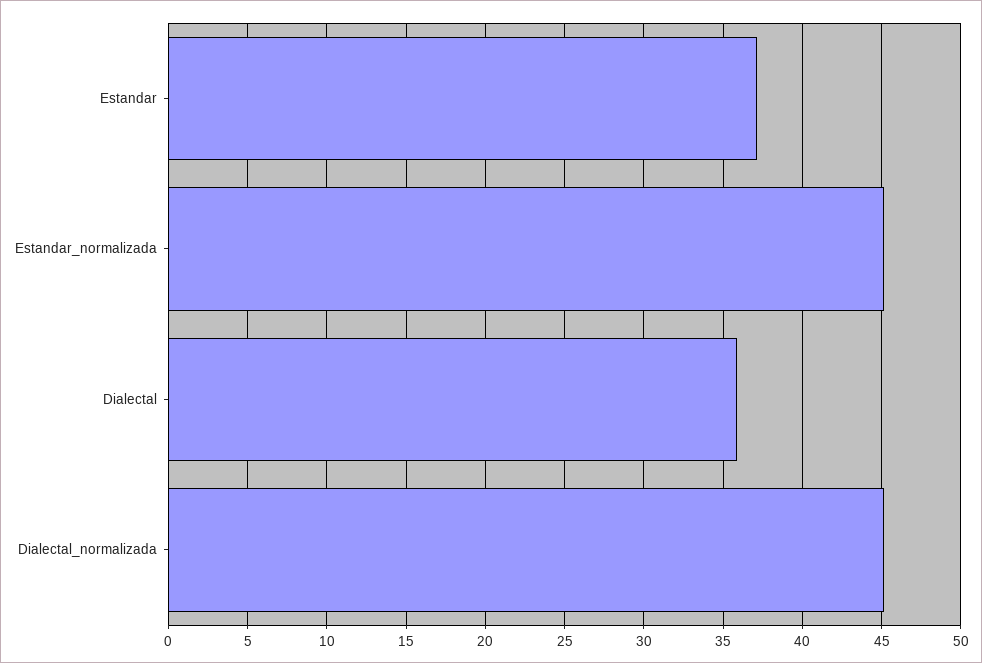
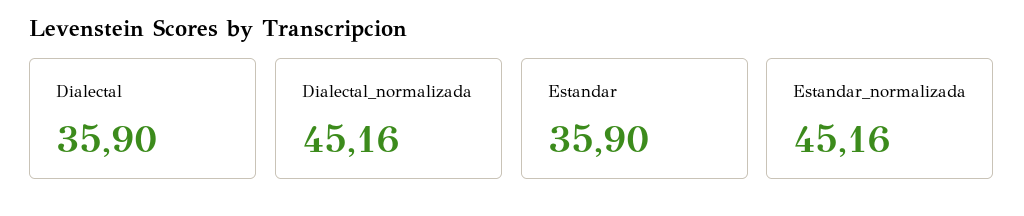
Estandar: 37 -> 35.9

